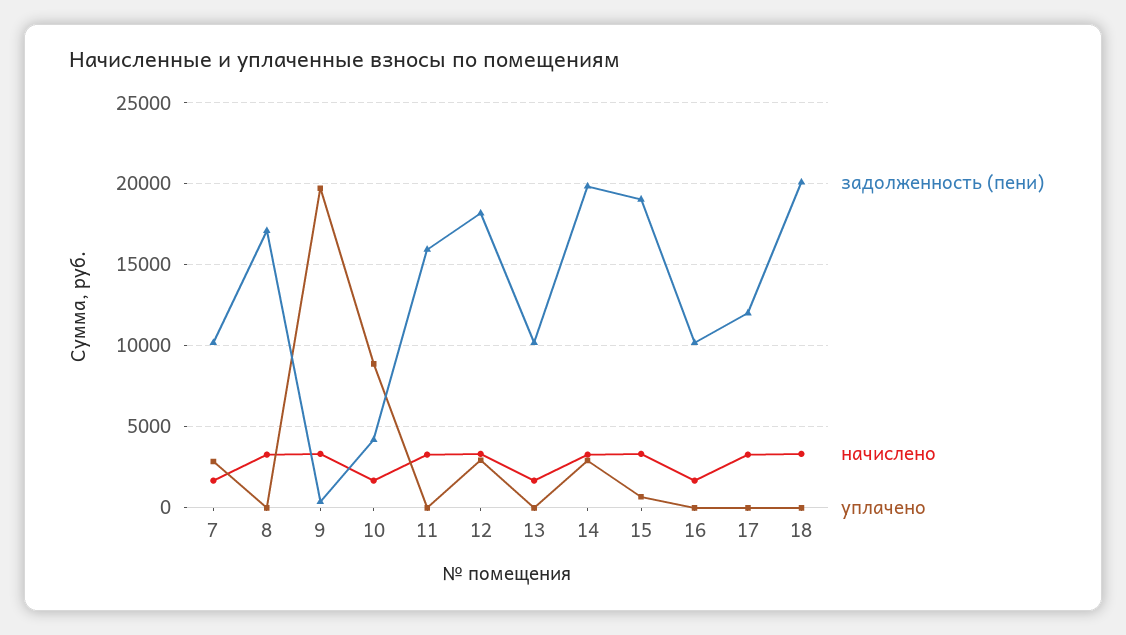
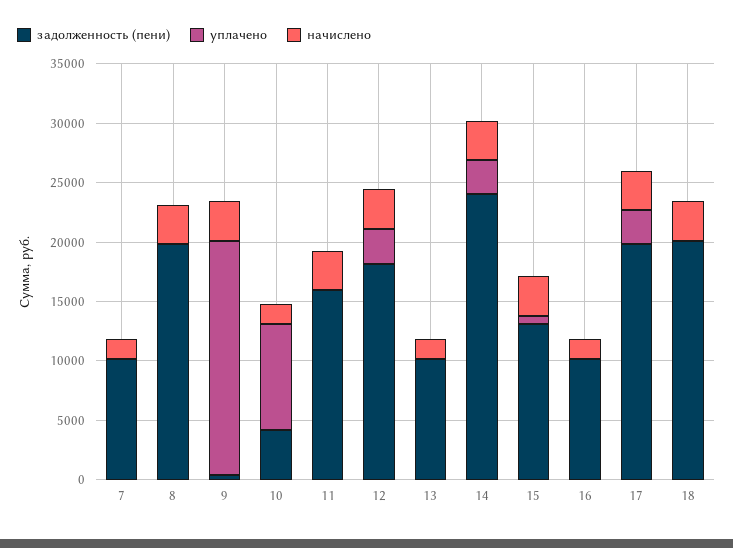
уплачено, 7: 3000 -> 0
задолженность (пени), 8: 17000 -> 20000
задолженность (пени), 14: 20000 -> 24000
задолженность (пени), 15: 19000 -> 13000
задолженность (пени), 17: 12000 -> 20000
уплачено, 17: 0 -> 3000

